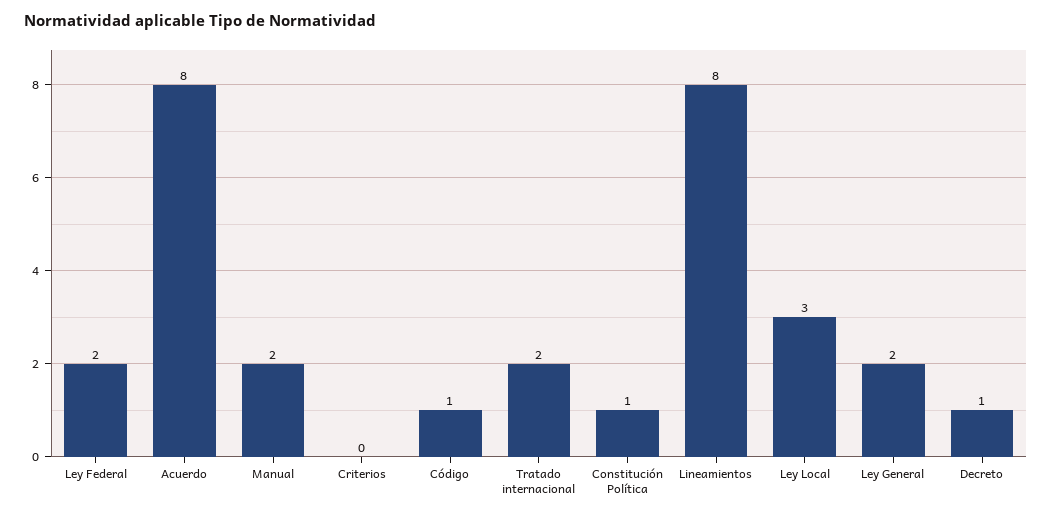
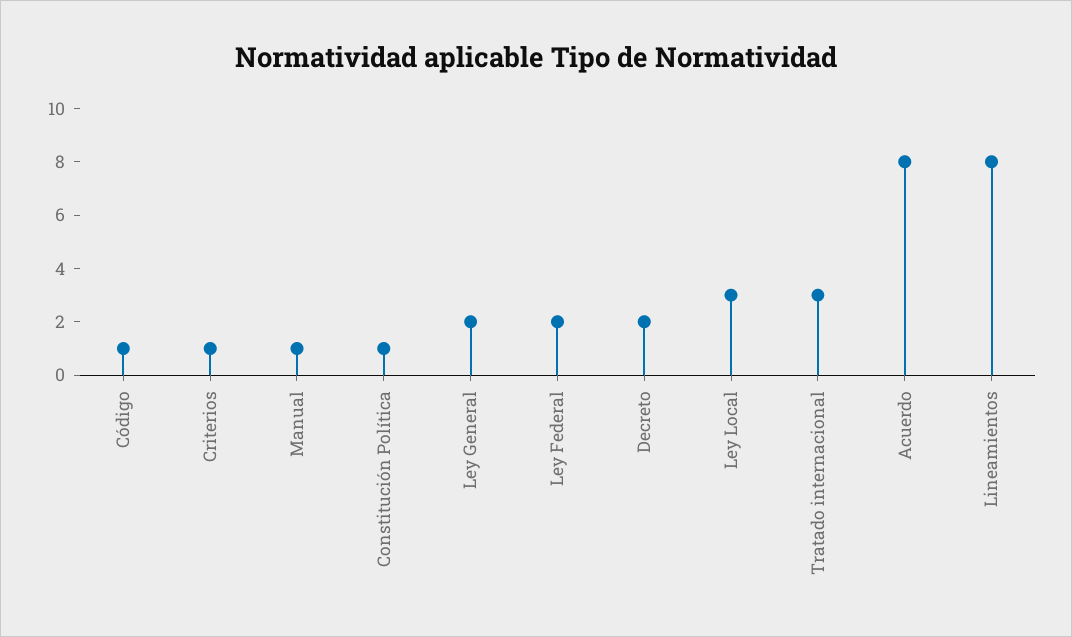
Manual: 2 -> 1
Criterios: 0 -> 1
Tratado internacional: 2 -> 3
Decreto: 1 -> 2

